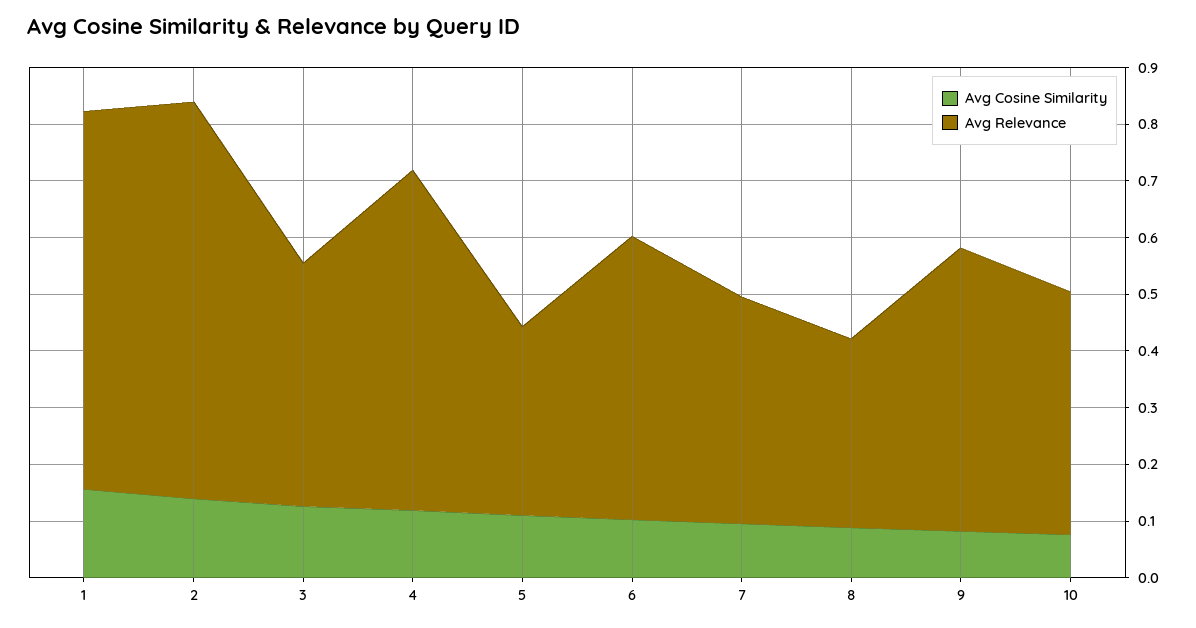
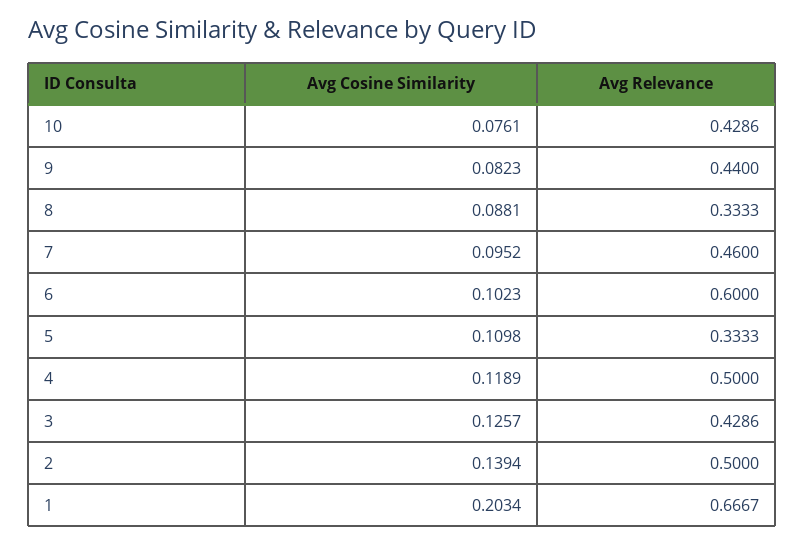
Avg Cosine Similarity, 1: 0.16 -> 0.2034
Avg Relevance, 2: 0.7 -> 0.5
Avg Relevance, 4: 0.6 -> 0.5
Avg Relevance, 6: 0.5 -> 0.6
Avg Relevance, 7: 0.4 -> 0.46
Avg Relevance, 9: 0.5 -> 0.44

